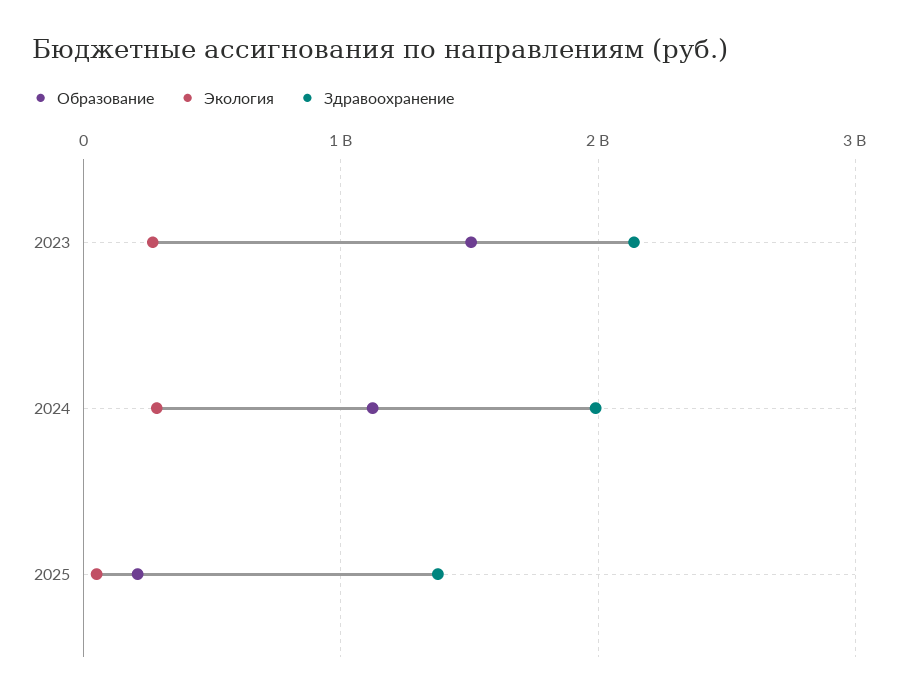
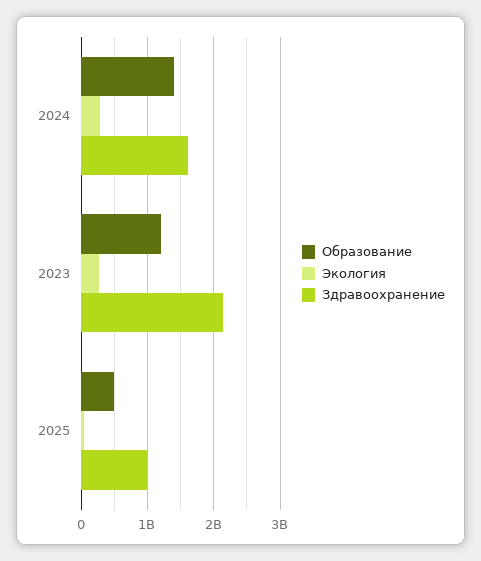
Образование, 2023: 1500000000 -> 1200000000
Образование, 2024: 1100000000 -> 1400000000
Здравоохранение, 2024: 2000000000 -> 1600000000
Образование, 2025: 200000000 -> 500000000
Здравоохранение, 2025: 1400000000 -> 1000000000

